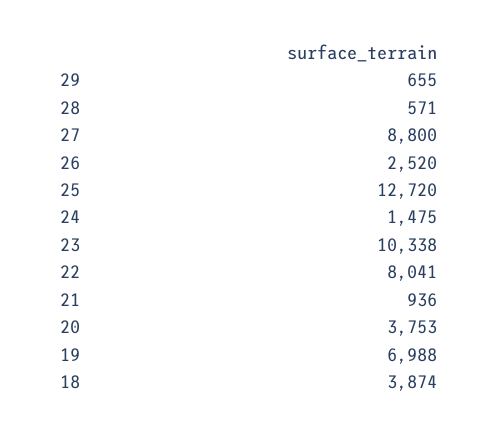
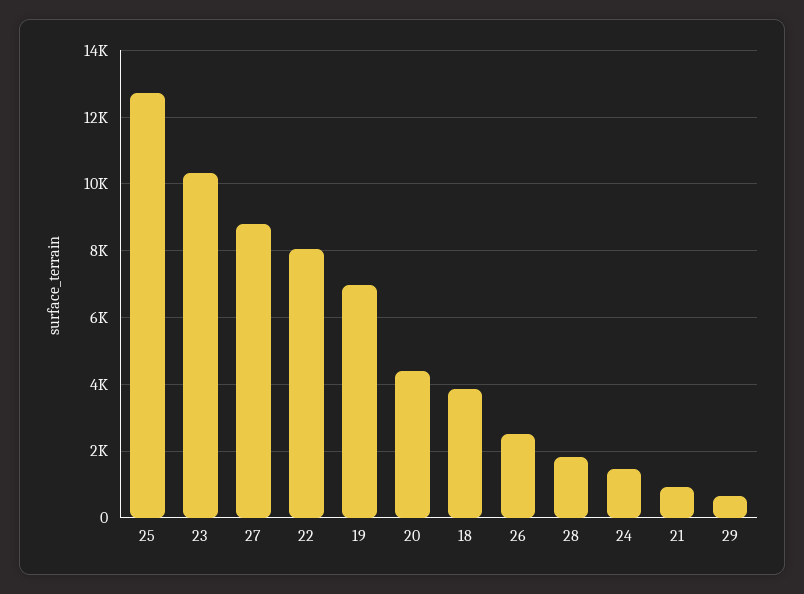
28: 571 -> 1800
20: 3753 -> 4400

